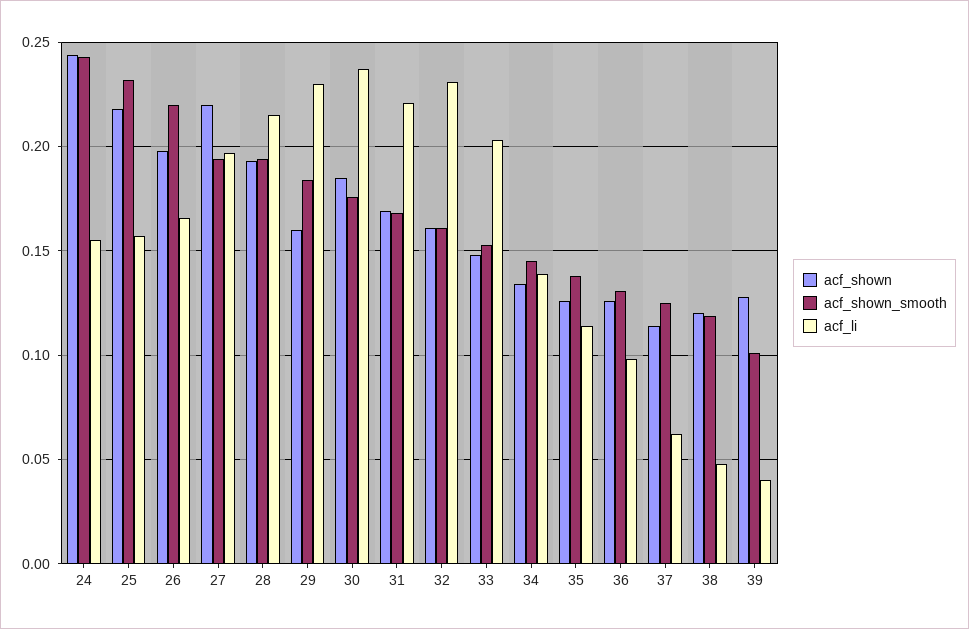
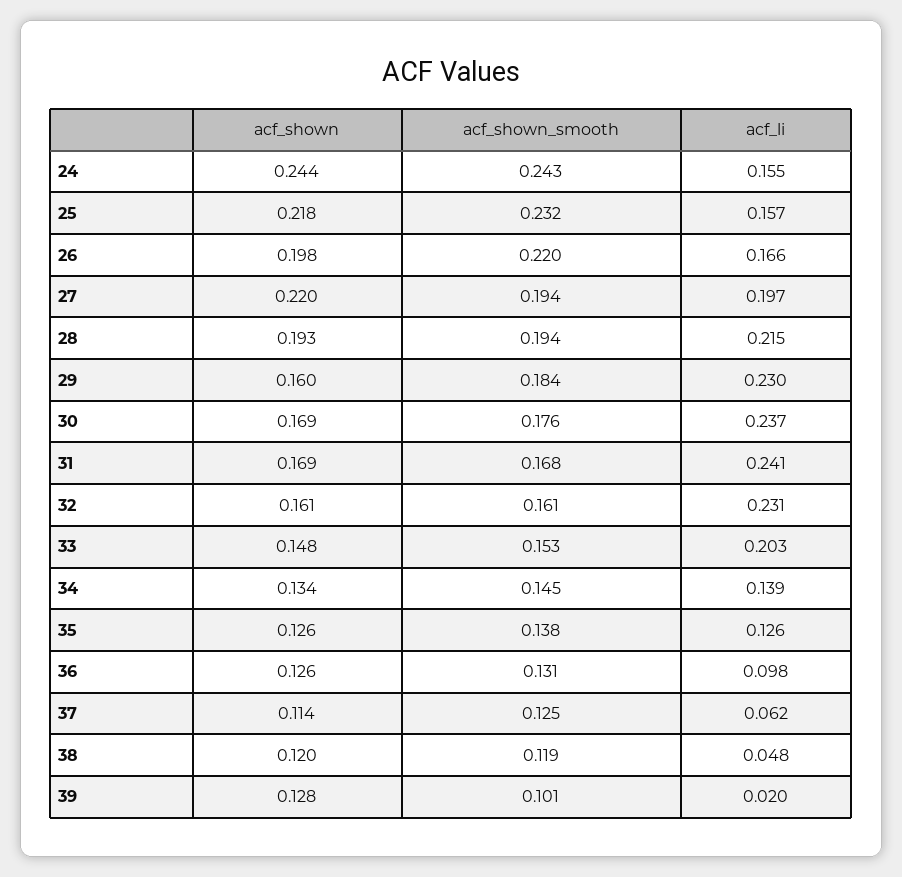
acf_shown, 30: 0.185 -> 0.169
acf_li, 31: 0.22 -> 0.241
acf_li, 35: 0.115 -> 0.126
acf_li, 39: 0.04 -> 0.02

